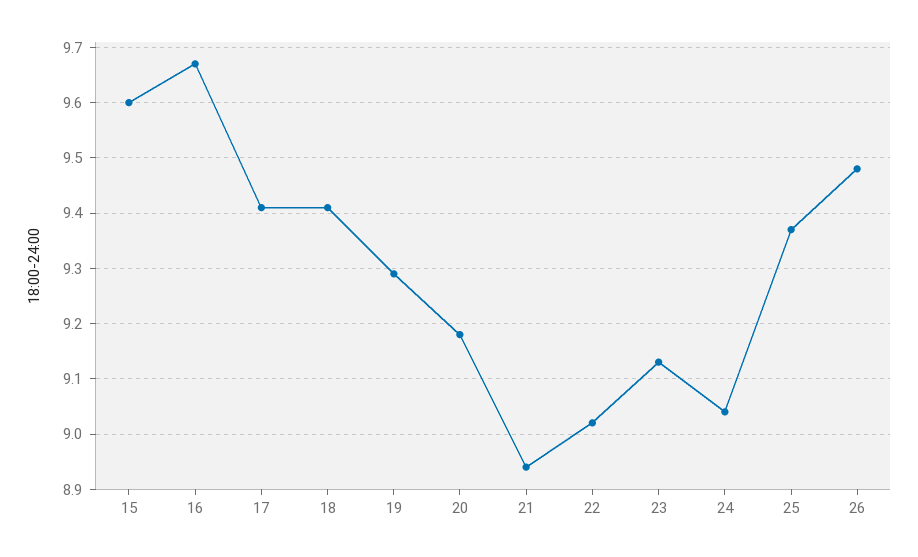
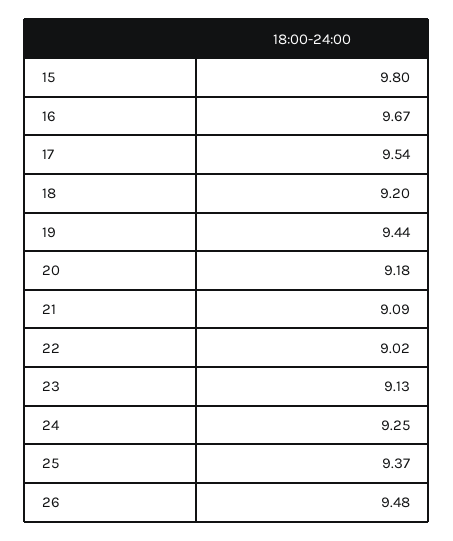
15: 9.6 -> 9.8
17: 9.4 -> 9.54
18: 9.4 -> 9.2
19: 9.3 -> 9.44
21: 8.95 -> 9.09
24: 9.05 -> 9.25

